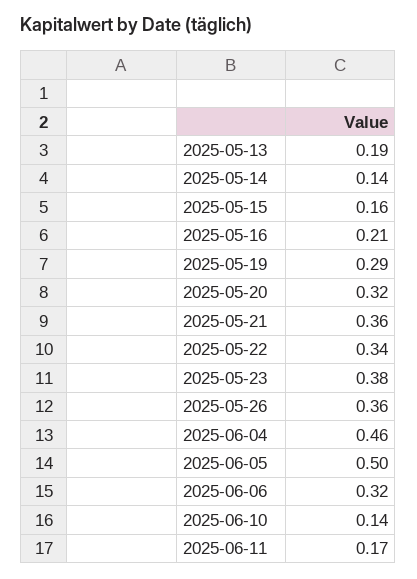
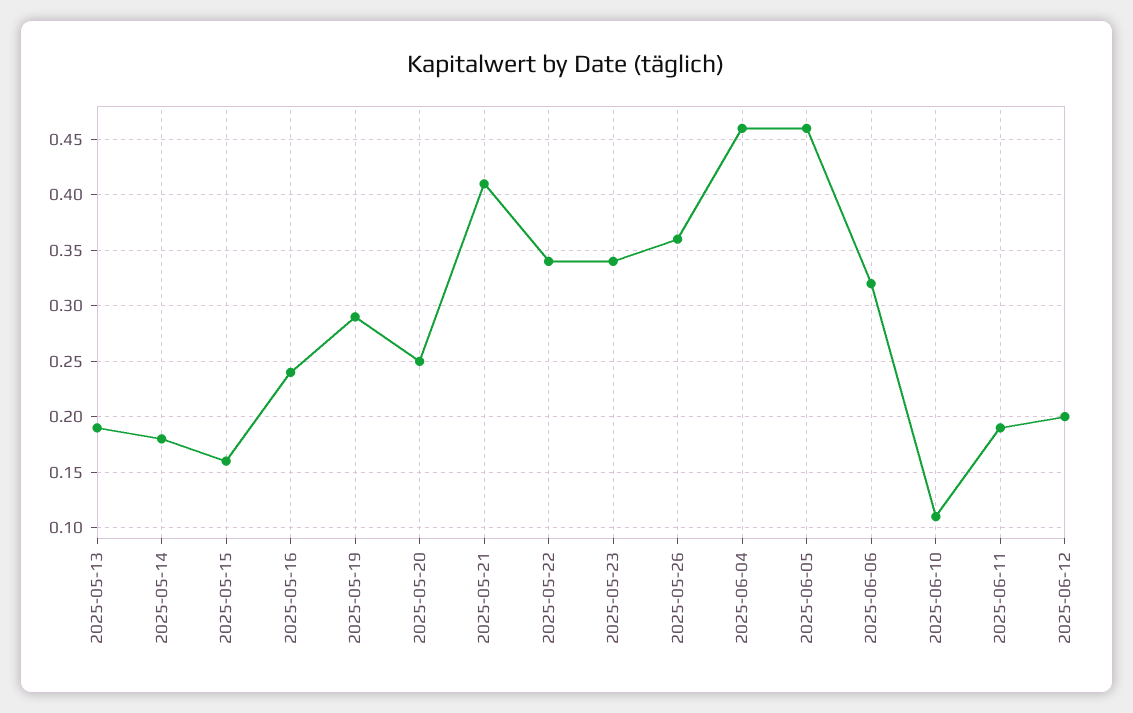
2025-05-14: 0.14 -> 0.18
2025-05-16: 0.21 -> 0.24
2025-05-20: 0.32 -> 0.25
2025-05-21: 0.36 -> 0.41
2025-05-23: 0.38 -> 0.34
2025-06-05: 0.5 -> 0.46
2025-06-10: 0.14 -> 0.11
2025-06-11: 0.17 -> 0.19
2025-06-12: none -> 0.2

